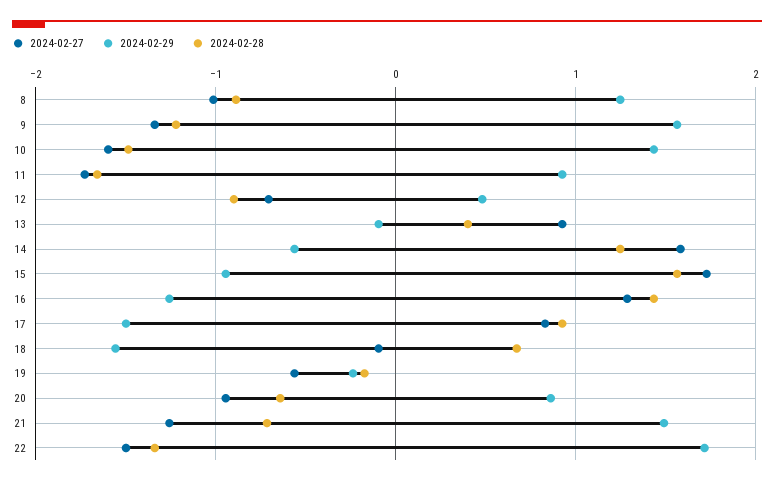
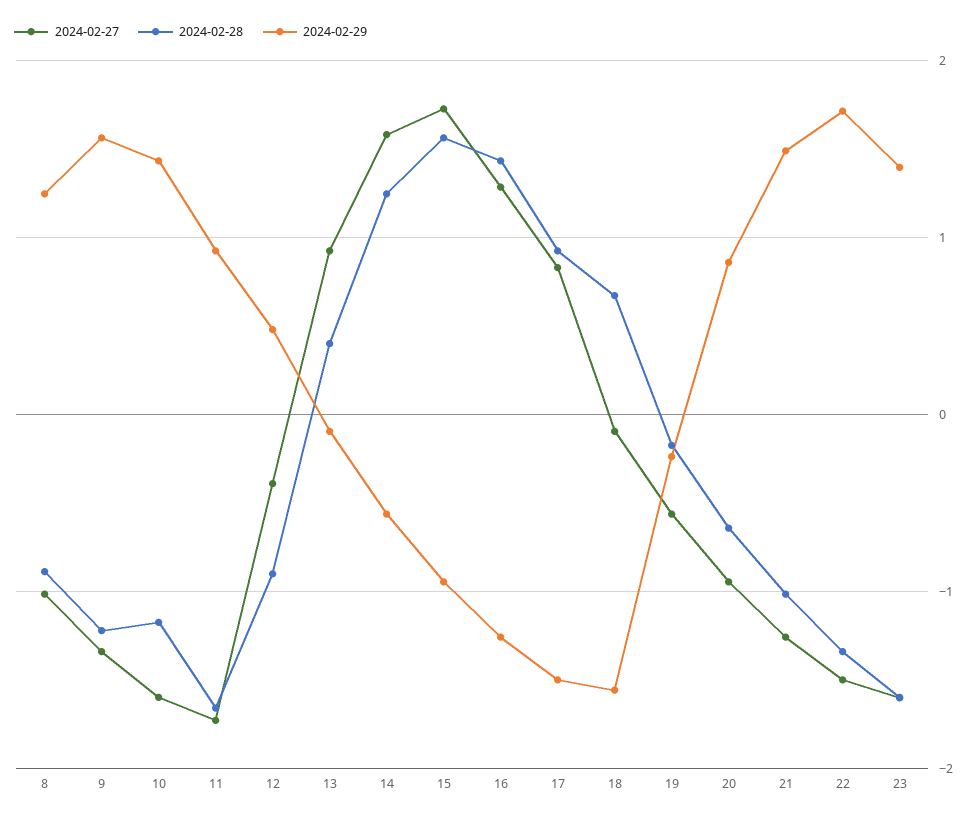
2024-02-28, 10: -1.5 -> -1.2
2024-02-27, 12: -0.7 -> -0.4
2024-02-28, 21: -0.7 -> -1
2024-02-27, 23: none -> -1.6
2024-02-28, 23: none -> -1.6
2024-02-29, 23: none -> 1.4

